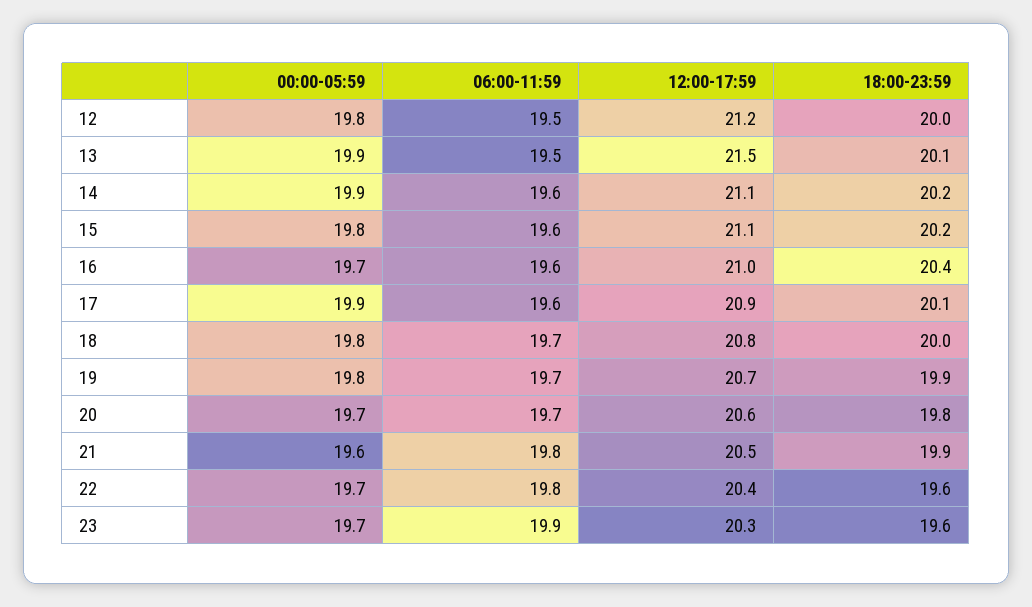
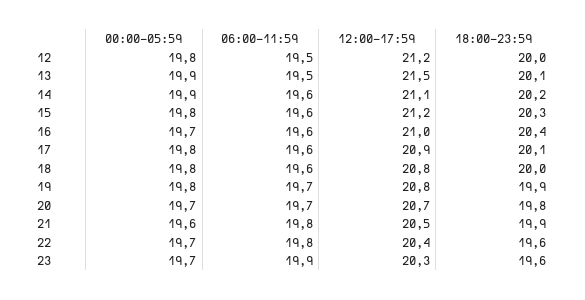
12:00-17:59, 15: 21.1 -> 21.2
18:00-23:59, 15: 20.2 -> 20.3
00:00-05:59, 17: 19.9 -> 19.8
06:00-11:59, 18: 19.7 -> 19.6
12:00-17:59, 19: 20.7 -> 20.8
12:00-17:59, 20: 20.6 -> 20.7

